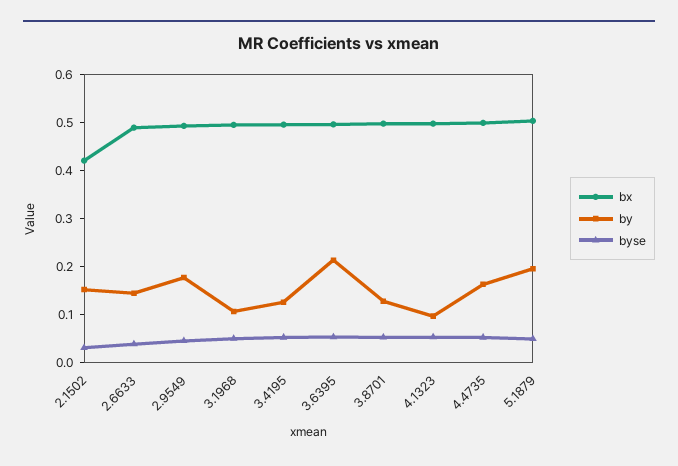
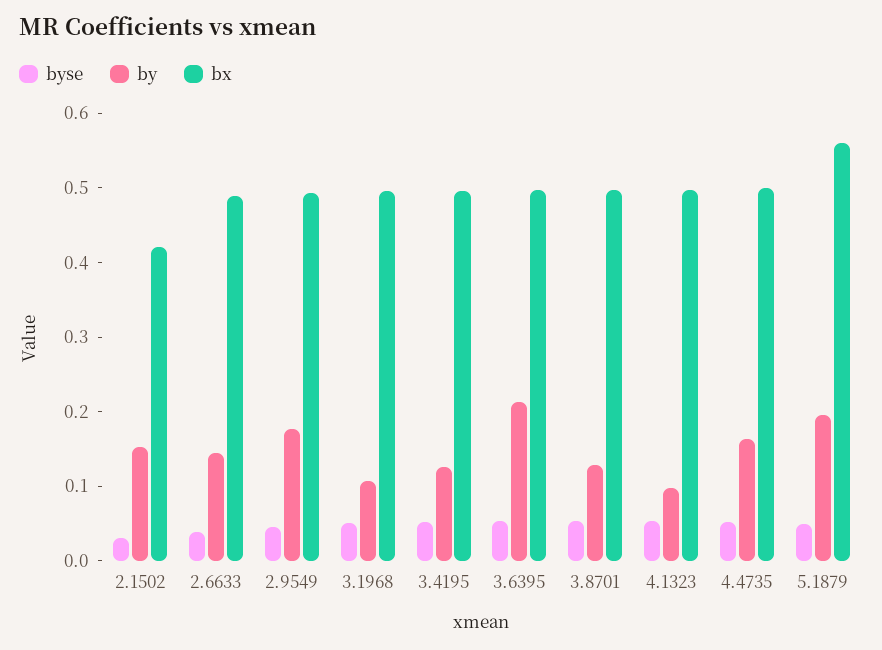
bx, 5.1879: 0.5 -> 0.56

